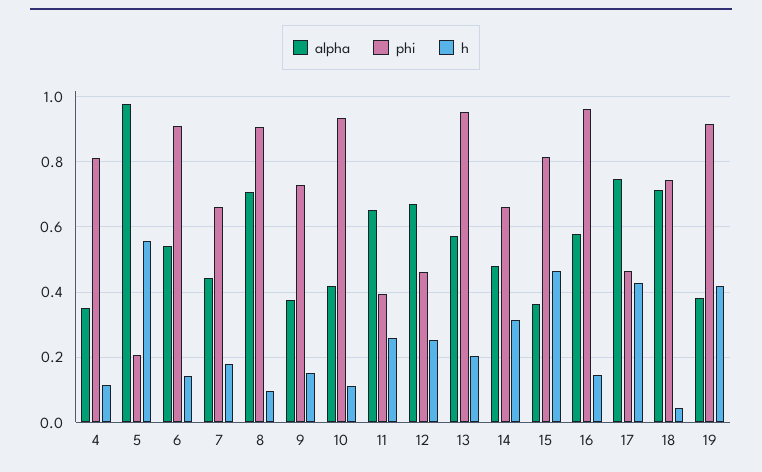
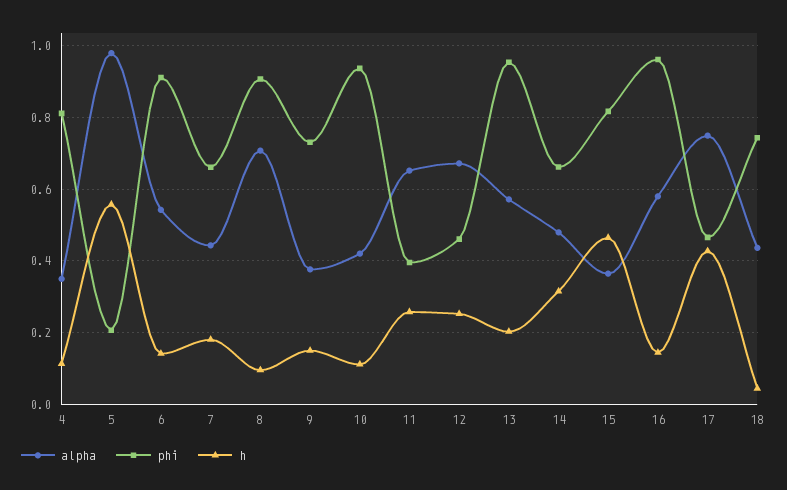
alpha, 18: 0.72 -> 0.44
alpha, 19: 0.38 -> none
phi, 19: 0.92 -> none
h, 19: 0.42 -> none

